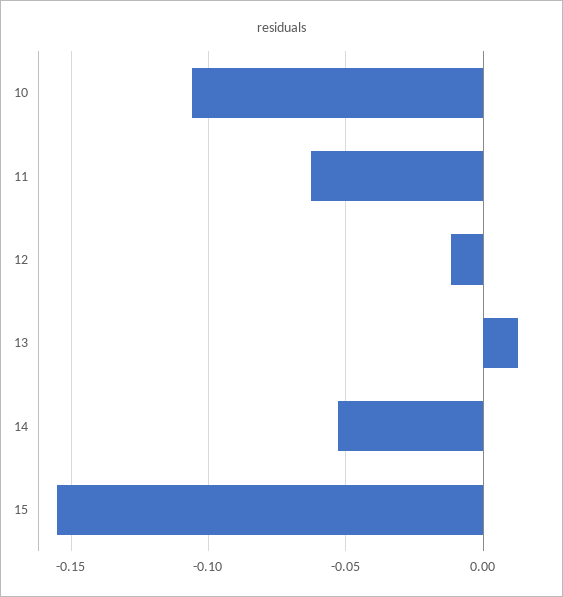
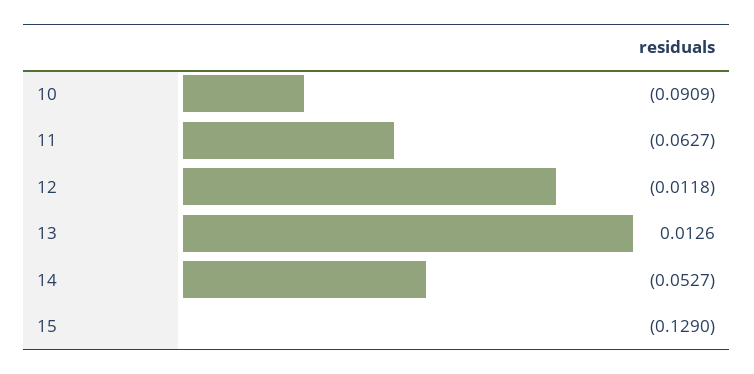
10: -0.105 -> -0.0909
15: -0.155 -> -0.129

